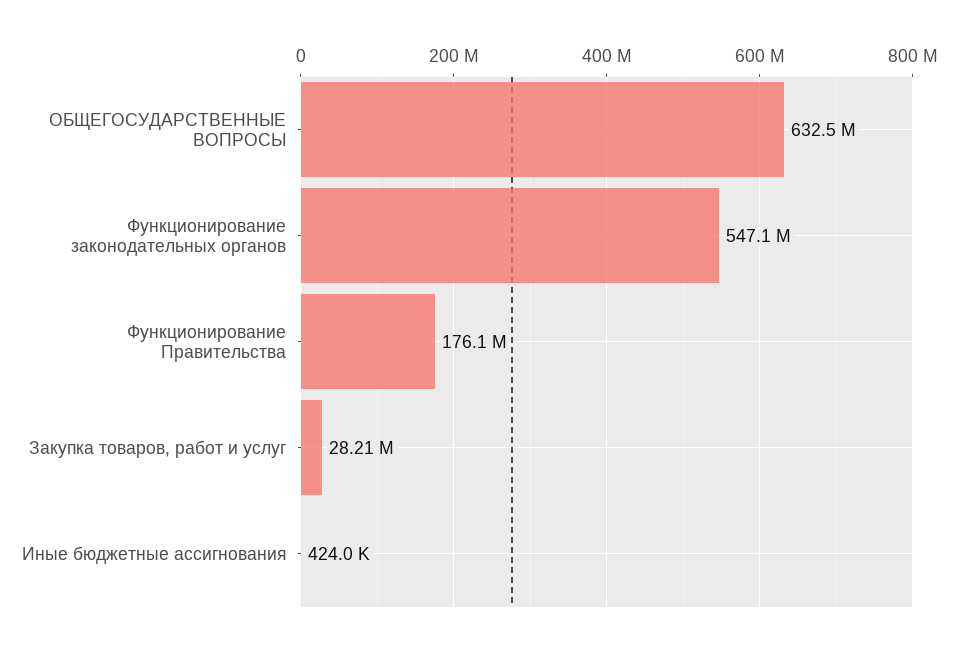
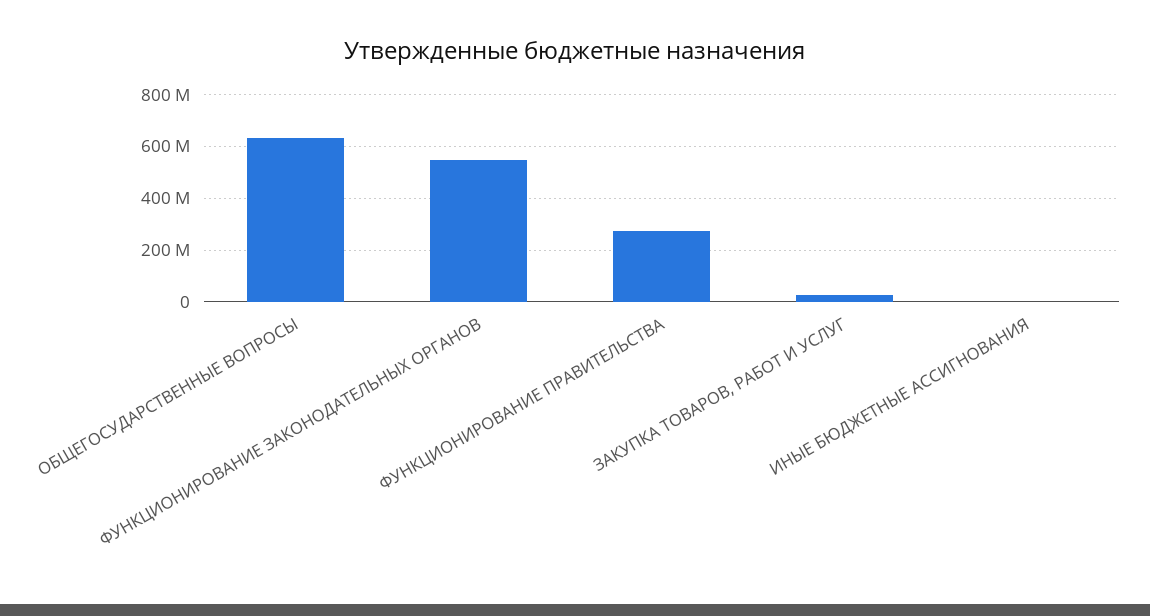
Функционирование Правительства: 176100000 -> 275000000

